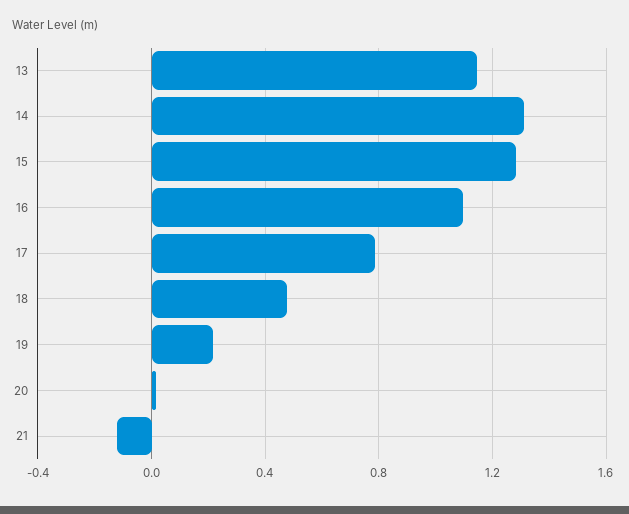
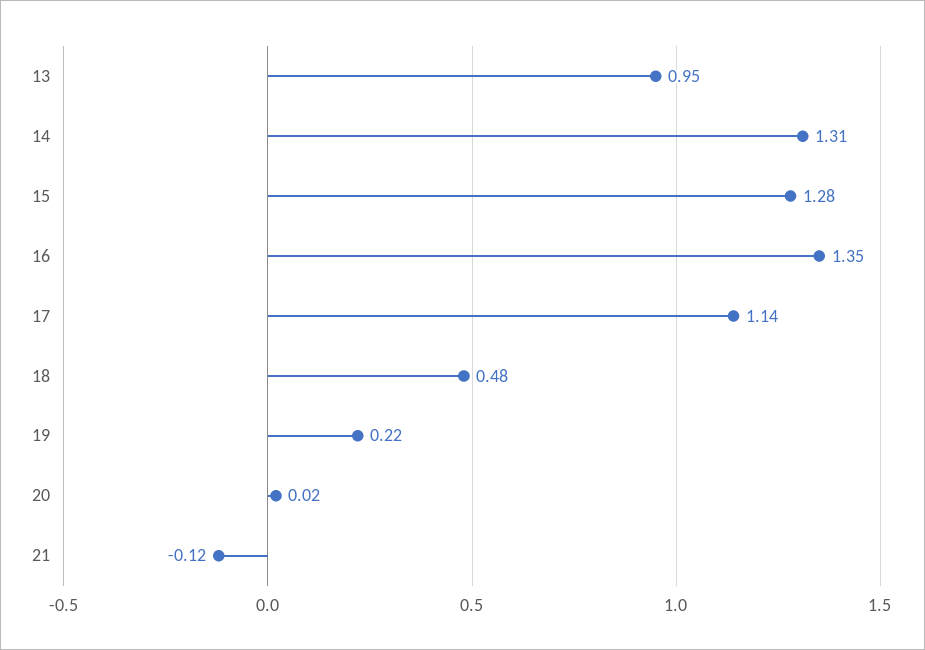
13: 1.15 -> 0.95
16: 1.1 -> 1.35
17: 0.8 -> 1.14

